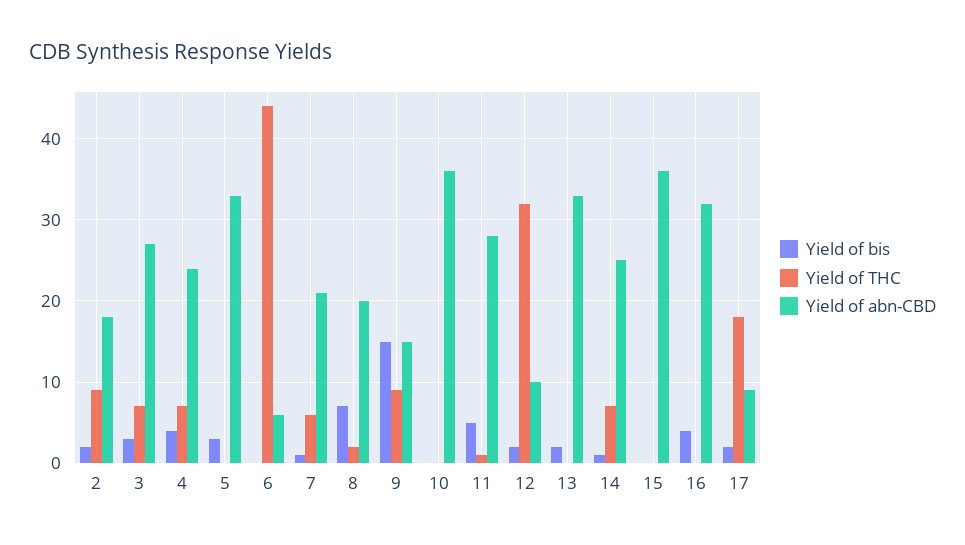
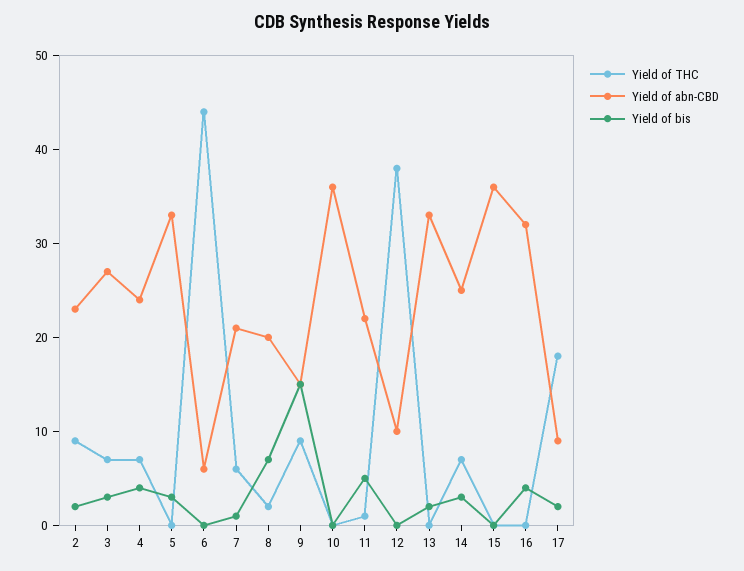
Yield of abn-CBD, 2: 18 -> 23
Yield of abn-CBD, 11: 28 -> 22
Yield of bis, 12: 2 -> 0
Yield of THC, 12: 32 -> 38
Yield of bis, 14: 1 -> 3

